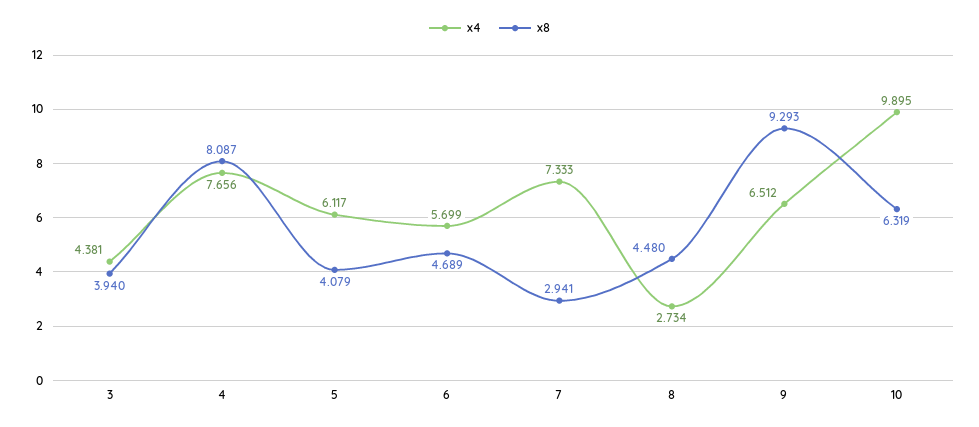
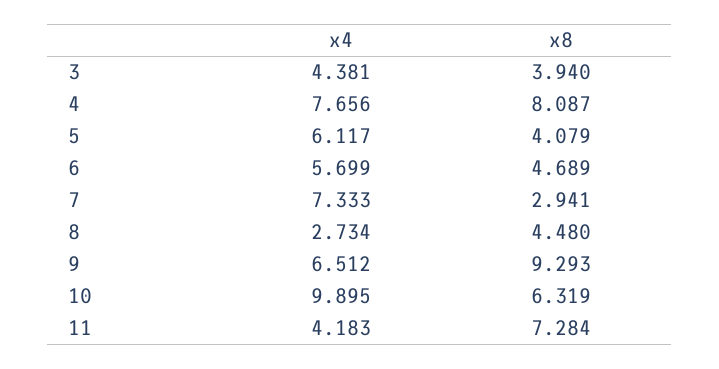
x4, 11: none -> 4.183
x8, 11: none -> 7.284

